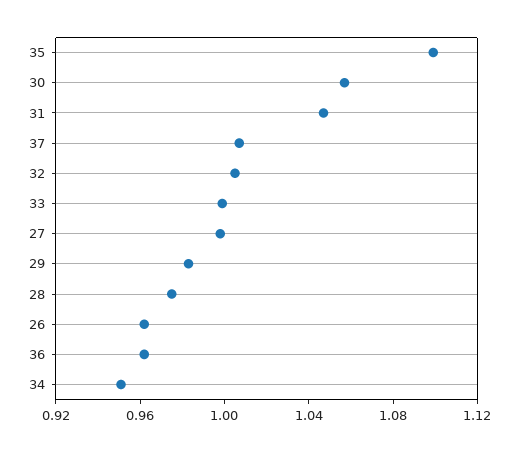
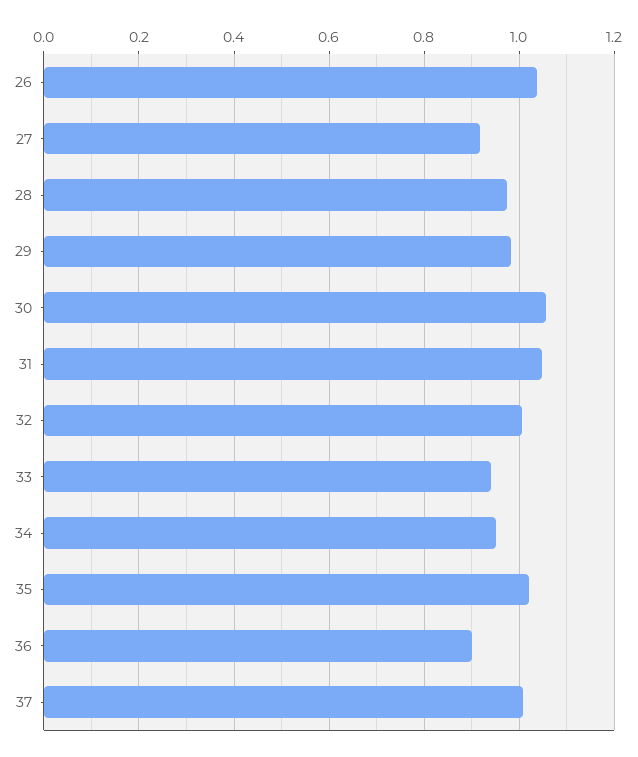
35: 1.1 -> 1.02
33: 1 -> 0.94
27: 1 -> 0.92
26: 0.96 -> 1.04
36: 0.96 -> 0.9

